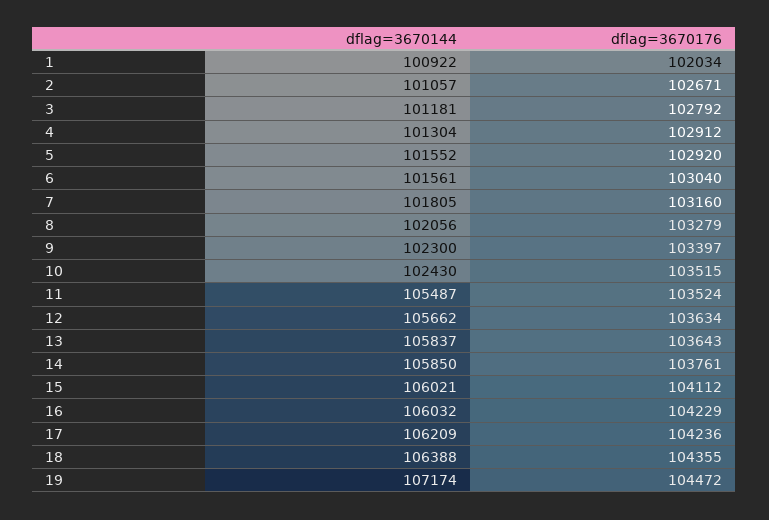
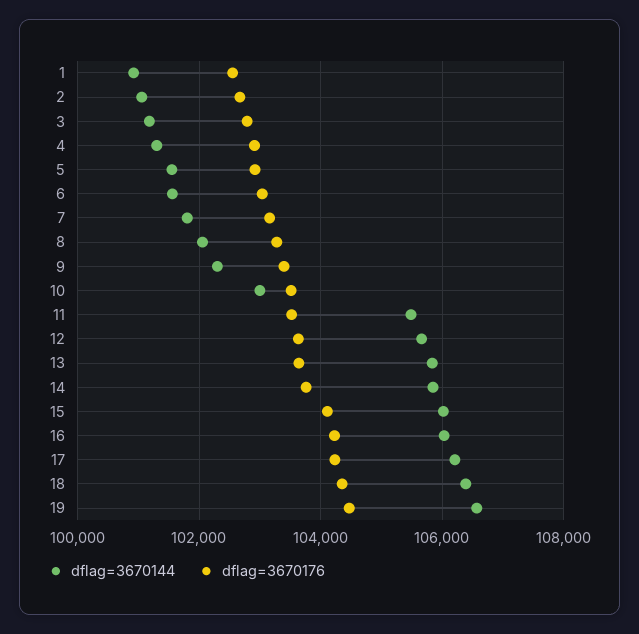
dflag=3670176, 1: 102034 -> 102600
dflag=3670144, 10: 102430 -> 103000
dflag=3670144, 19: 107174 -> 106600

